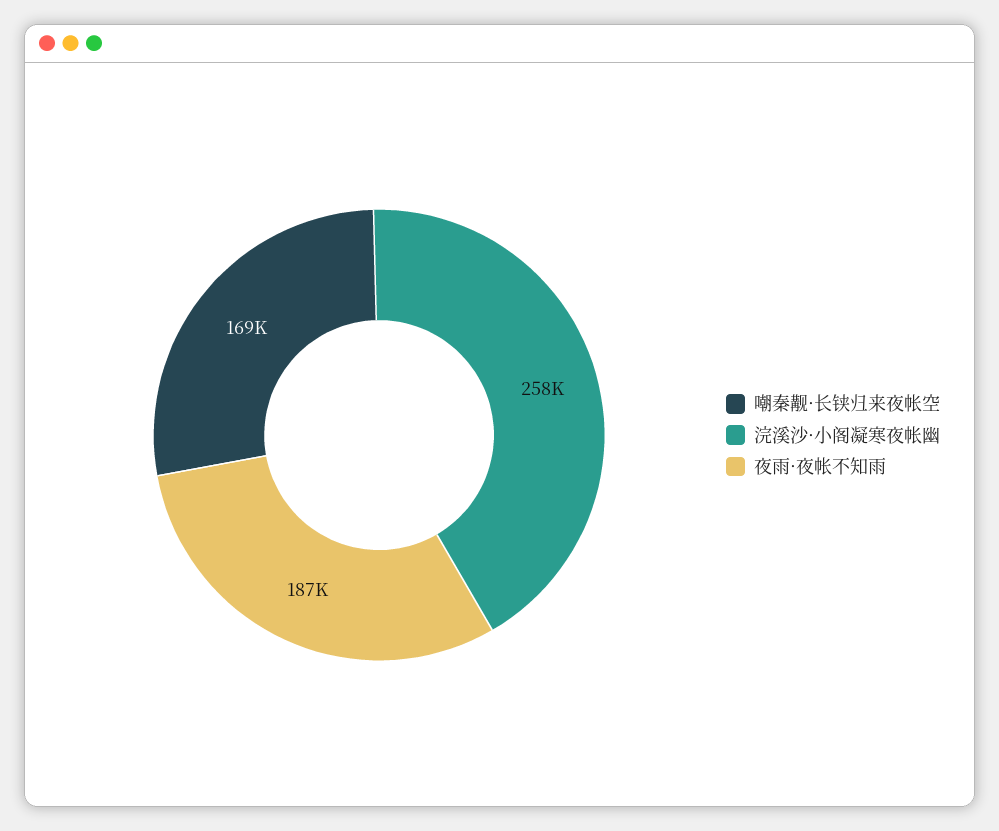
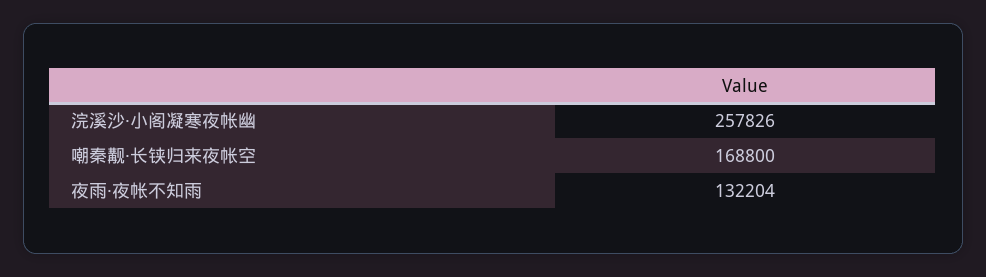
夜雨·夜帐不知雨: 187000 -> 132204

